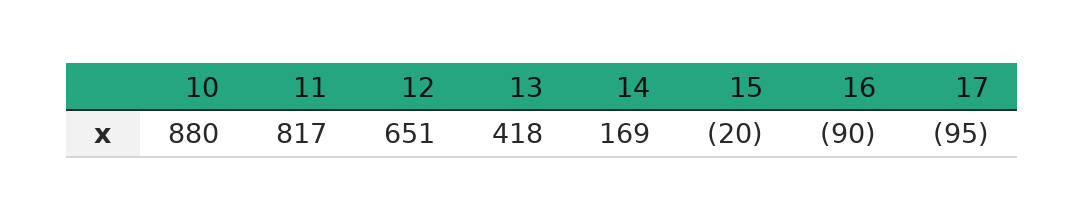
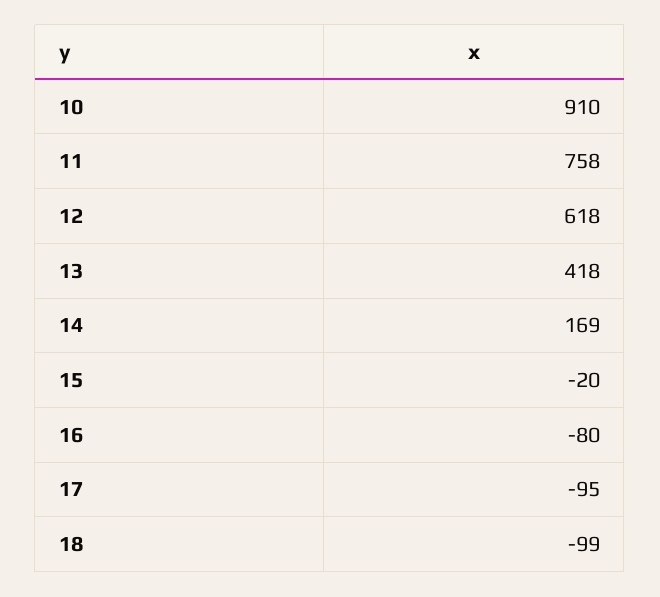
10: 880 -> 910
11: 817 -> 758
12: 651 -> 618
16: -90 -> -80
18: none -> -99

